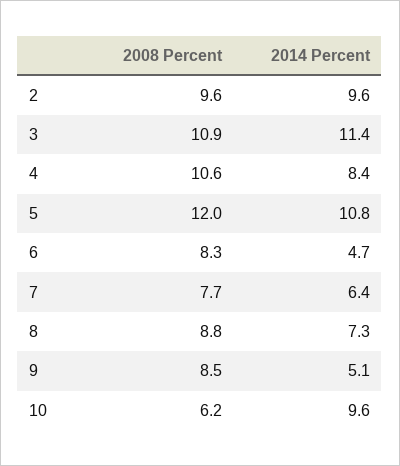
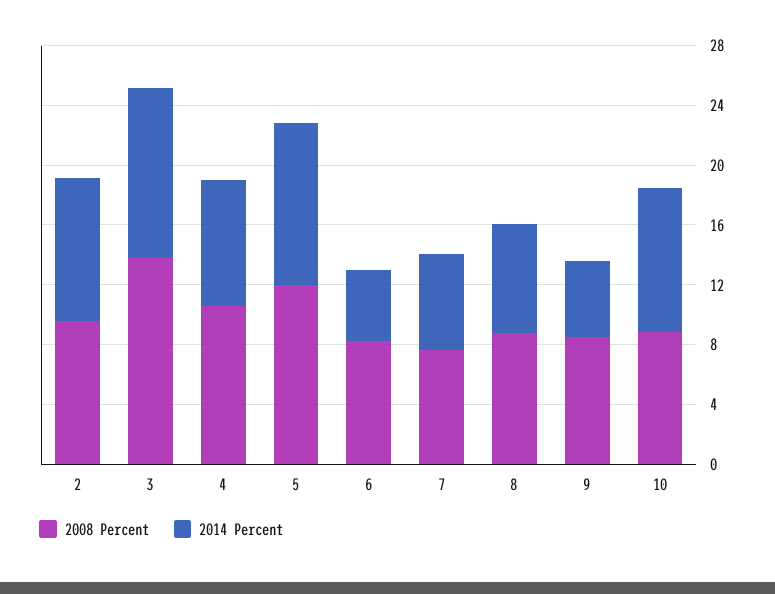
2008 Percent, 3: 10.9 -> 14
2008 Percent, 10: 6.2 -> 9

